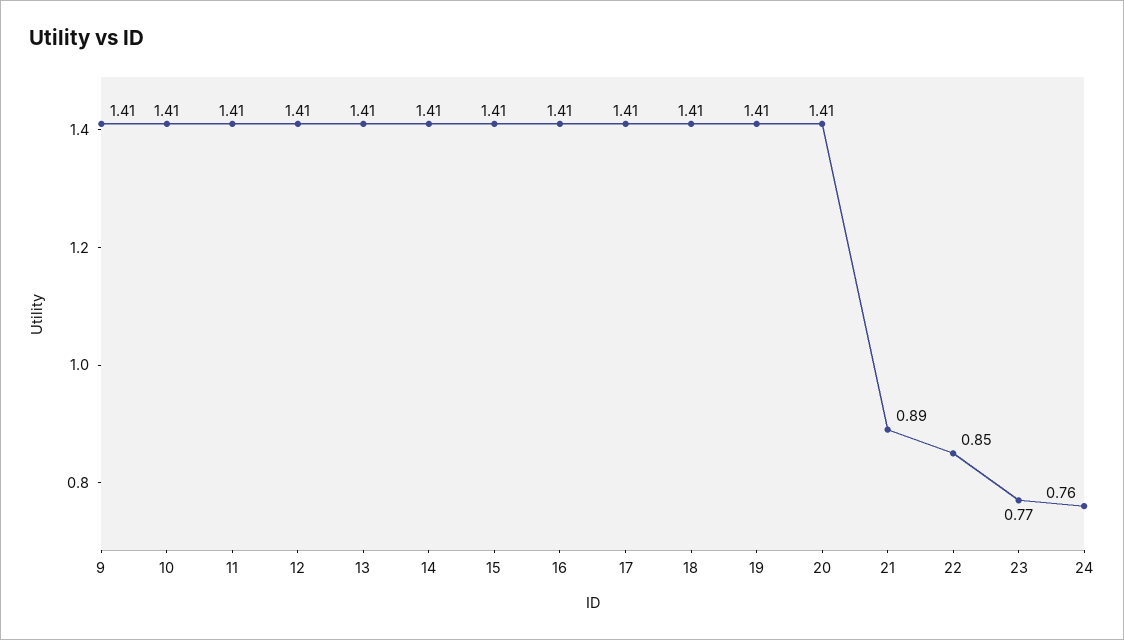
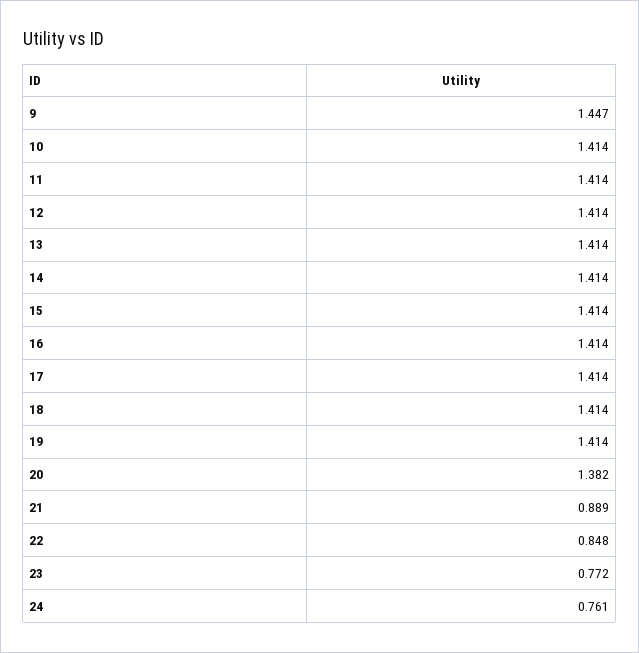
9: 1.41 -> 1.447
20: 1.41 -> 1.382

